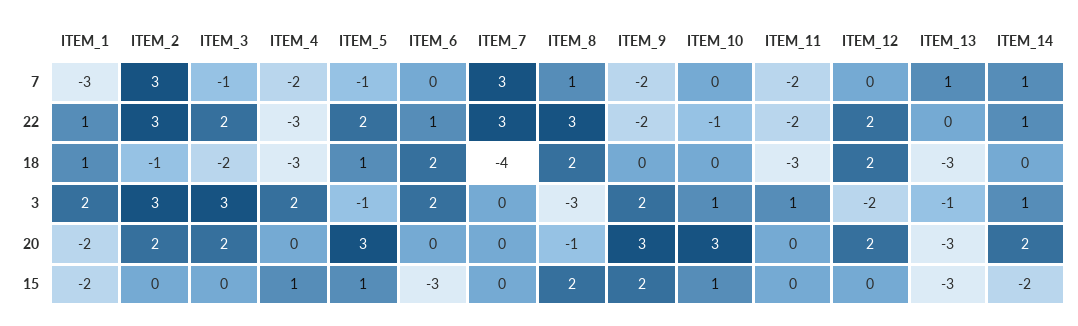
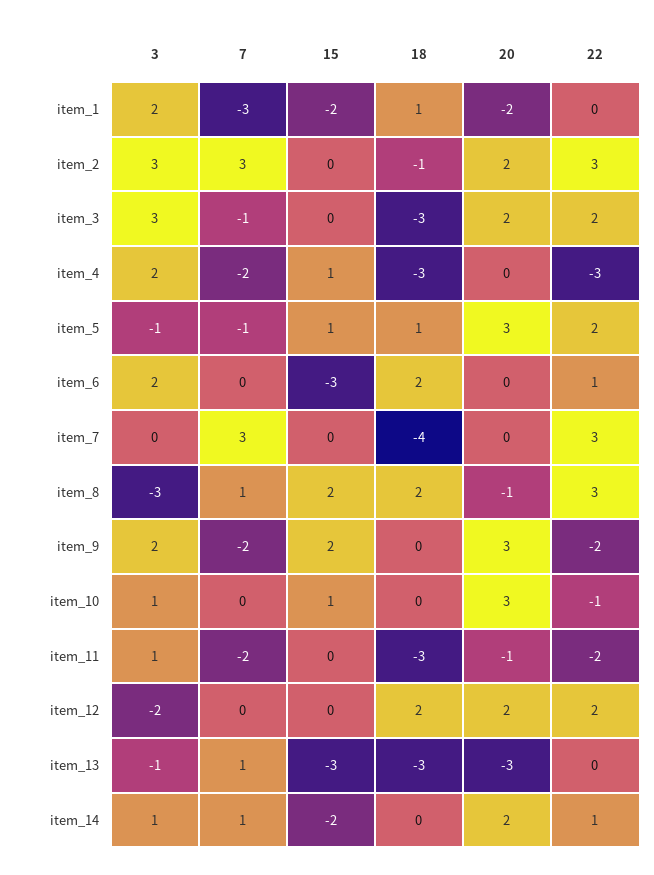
ITEM_1, 22: 1 -> 0
ITEM_3, 18: -2 -> -3
ITEM_11, 20: 0 -> -1

